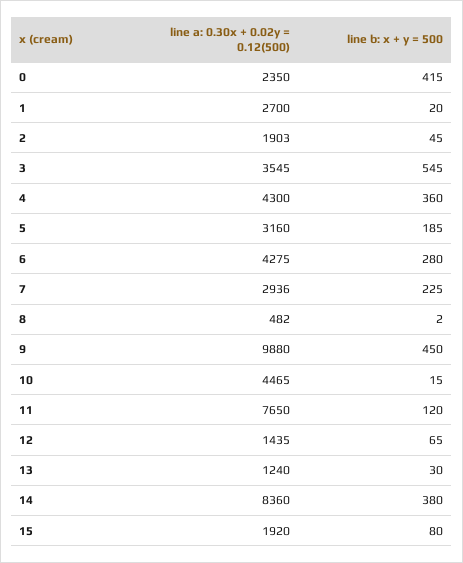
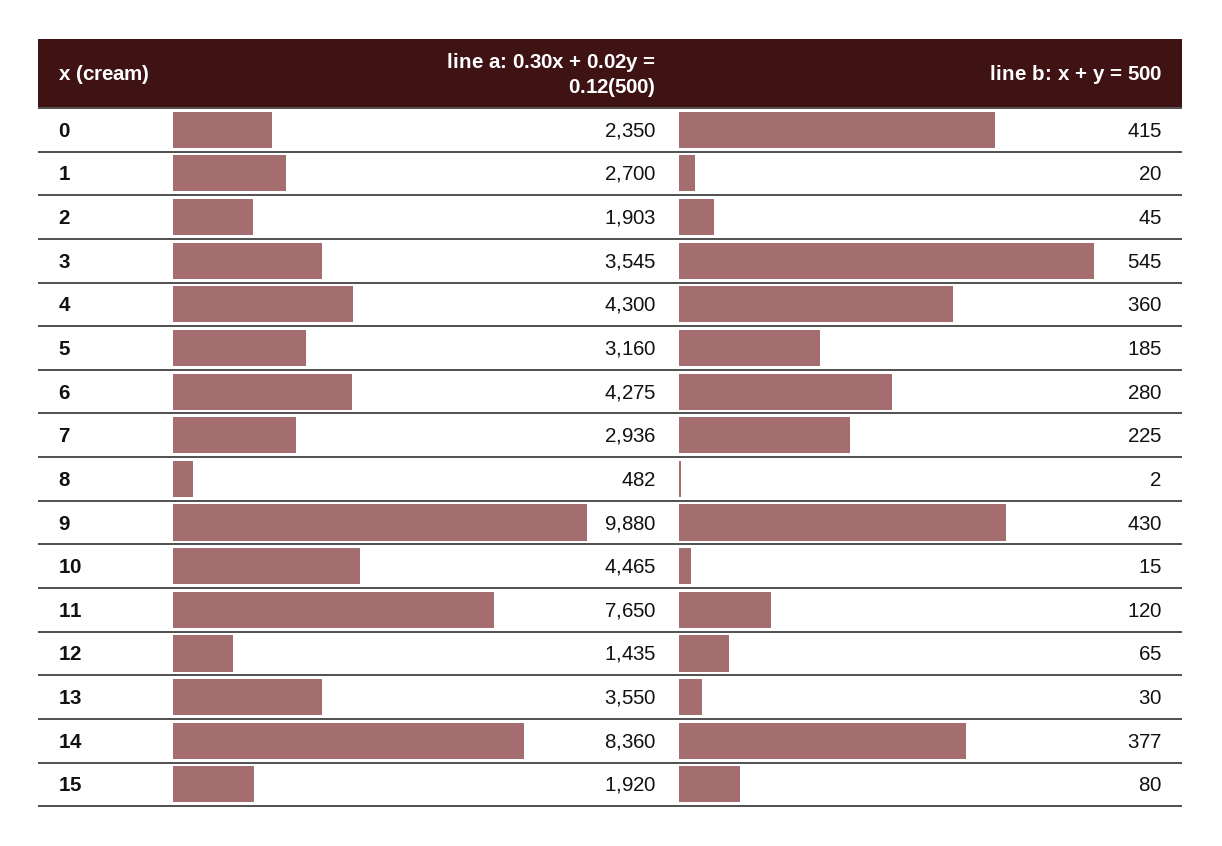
line b: x + y = 500, 9: 450 -> 430
line a: 0.30x + 0.02y = 0.12(500), 13: 1240 -> 3550
line b: x + y = 500, 14: 380 -> 377

